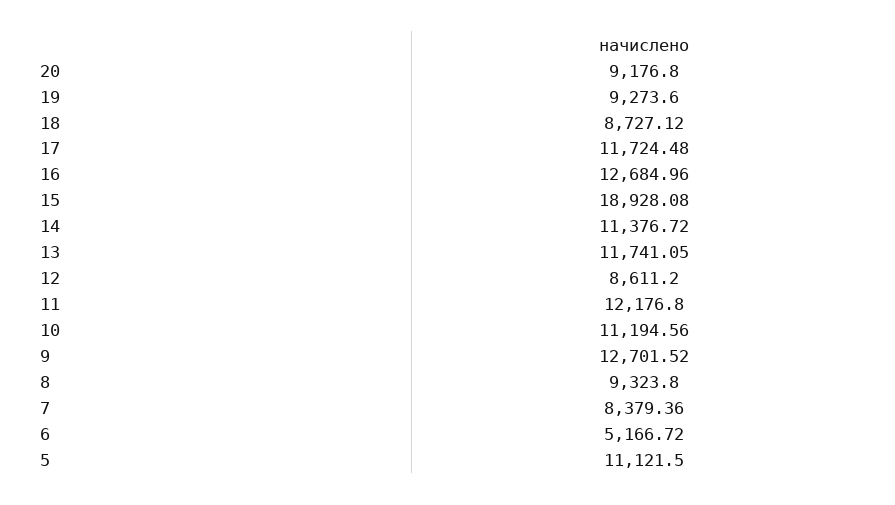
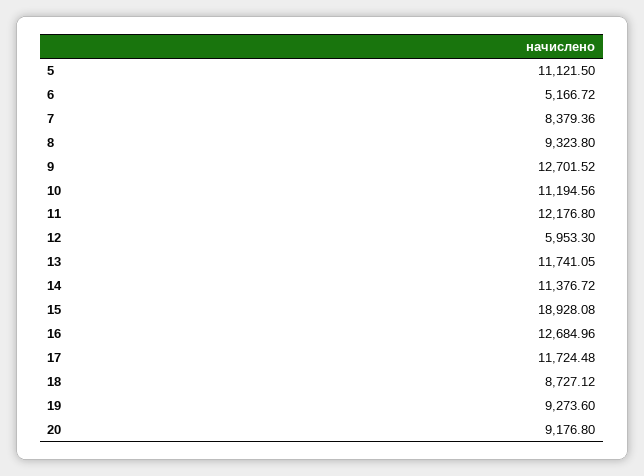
12: 8611.2 -> 5953.3

